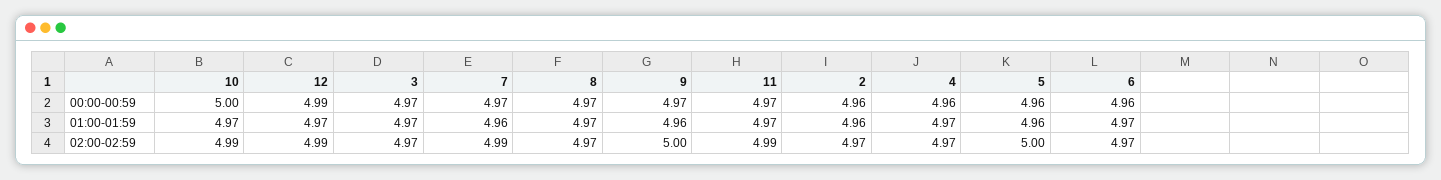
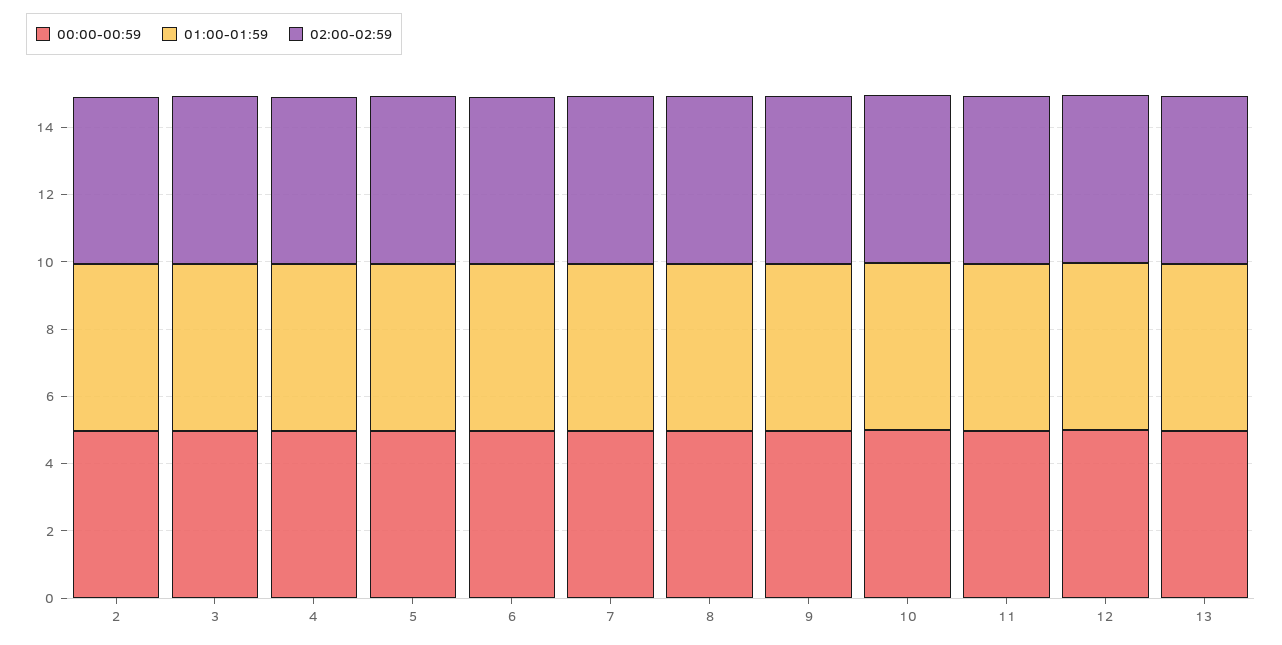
00:00-00:59, 13: none -> 5
01:00-01:59, 13: none -> 5
02:00-02:59, 13: none -> 5

